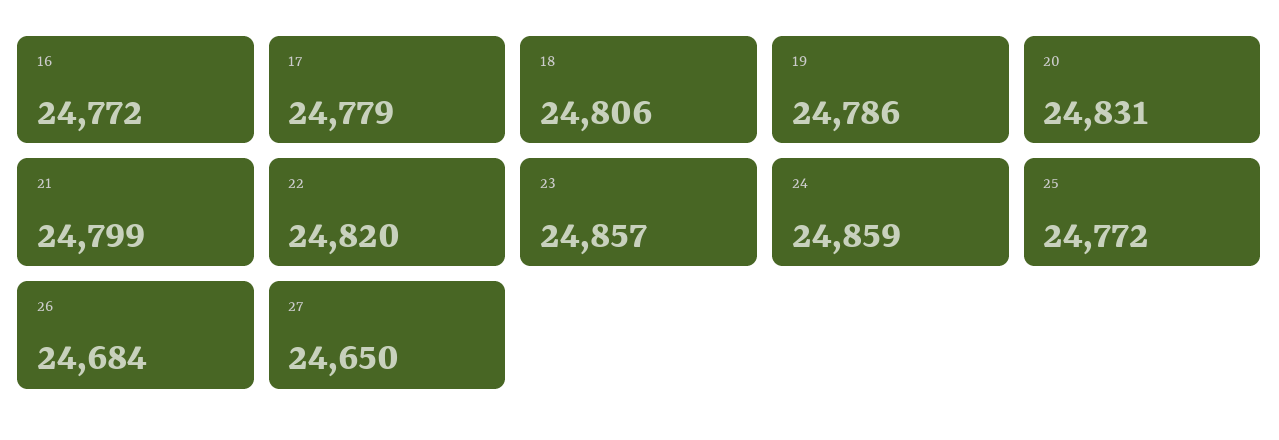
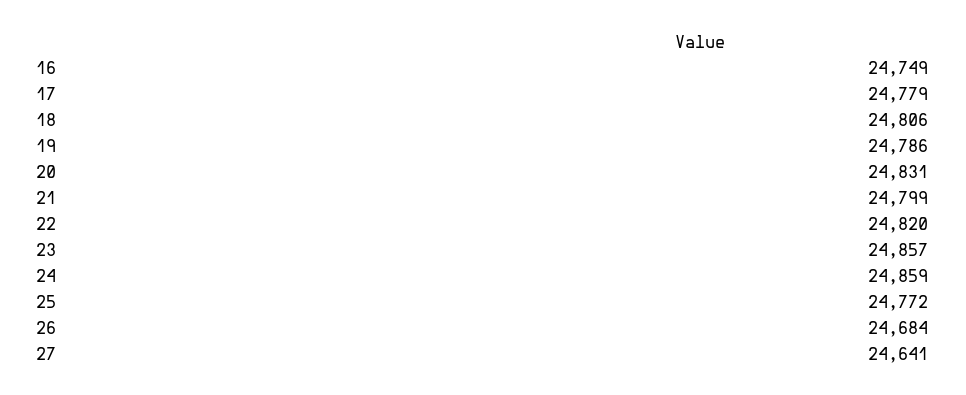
16: 24772 -> 24749
27: 24650 -> 24641

